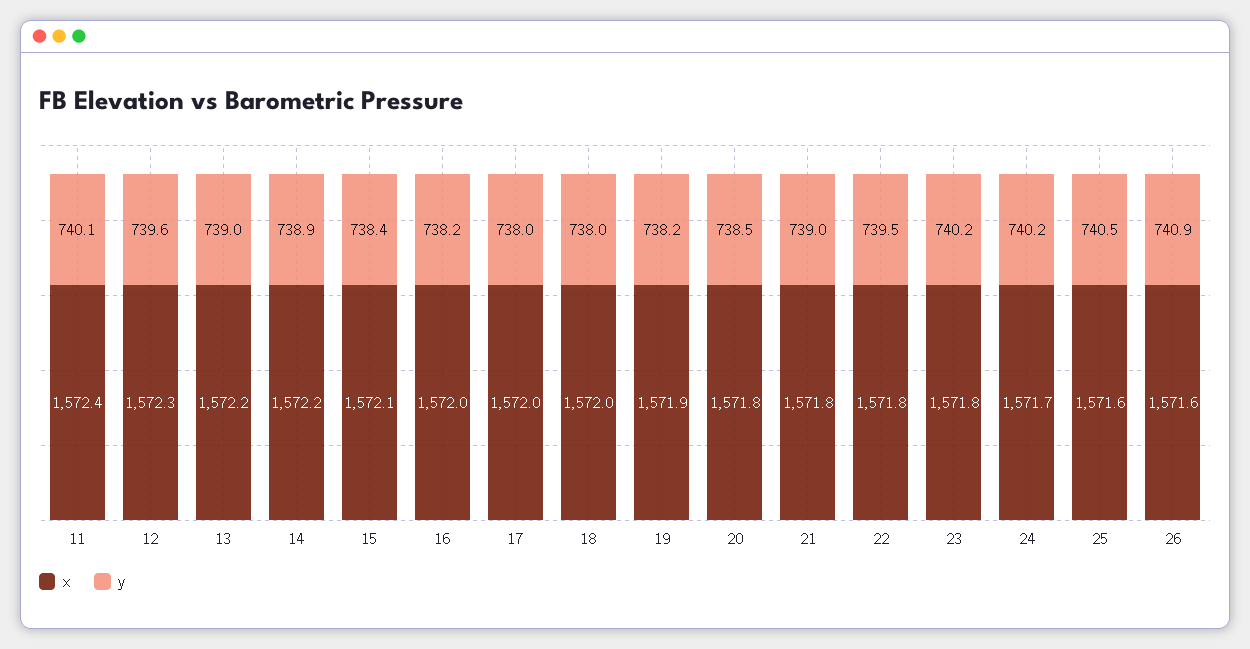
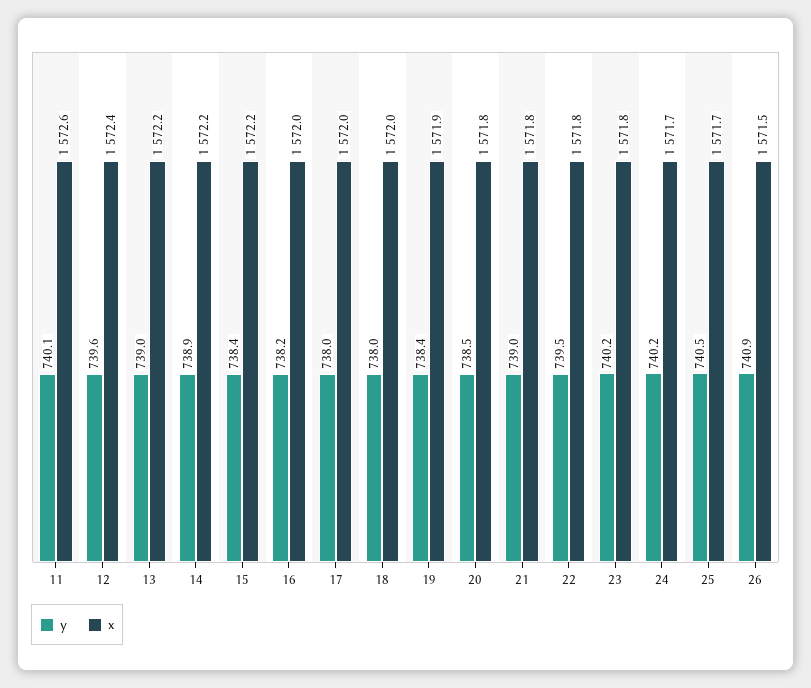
x, 11: 1572.4 -> 1572.6
x, 12: 1572.3 -> 1572.4
x, 15: 1572.1 -> 1572.2
y, 19: 738.2 -> 738.4
x, 25: 1571.6 -> 1571.7
x, 26: 1571.6 -> 1571.5

